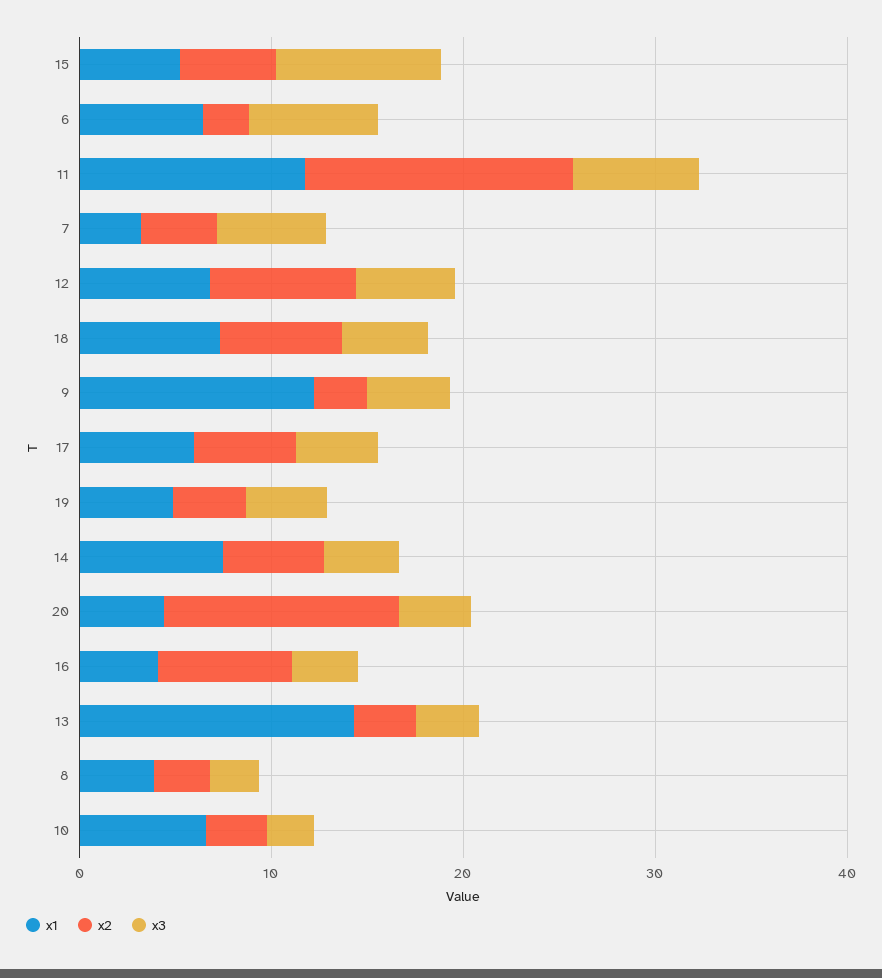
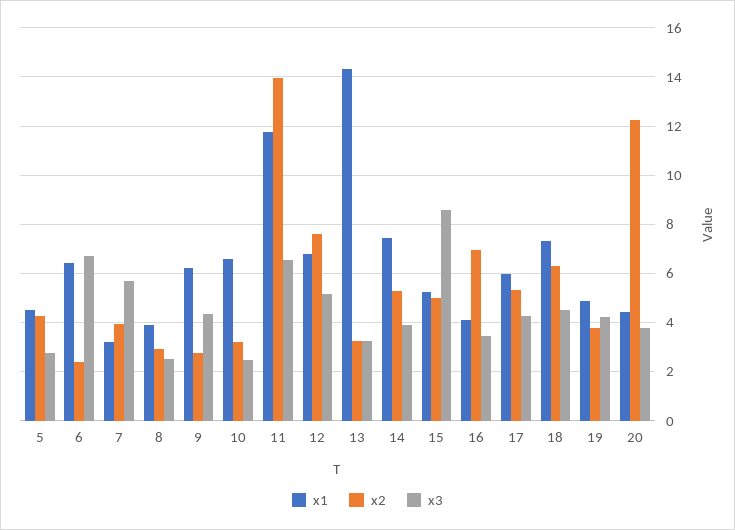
x1, 9: 12 -> 6.25
x1, 5: none -> 4.5
x2, 5: none -> 4.25
x3, 5: none -> 2.75

